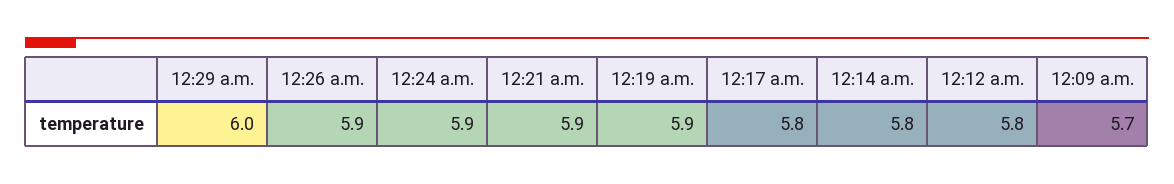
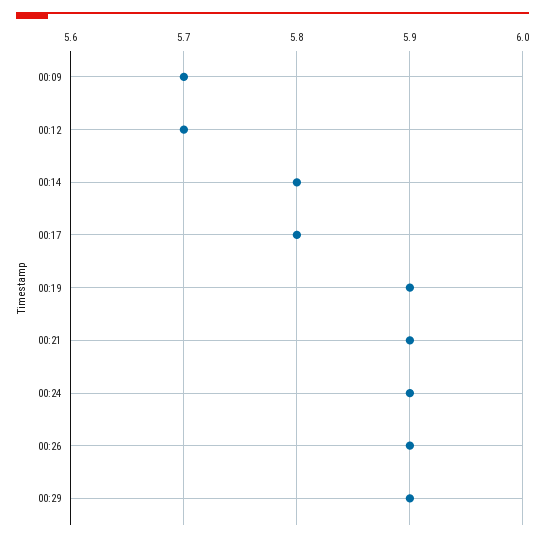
12:29 a.m.: 6 -> 5.9
12:12 a.m.: 5.8 -> 5.7

